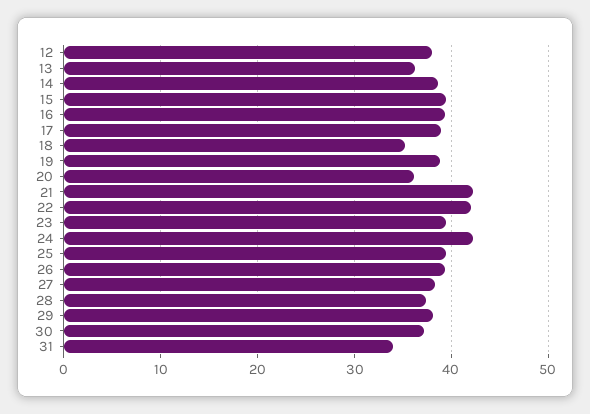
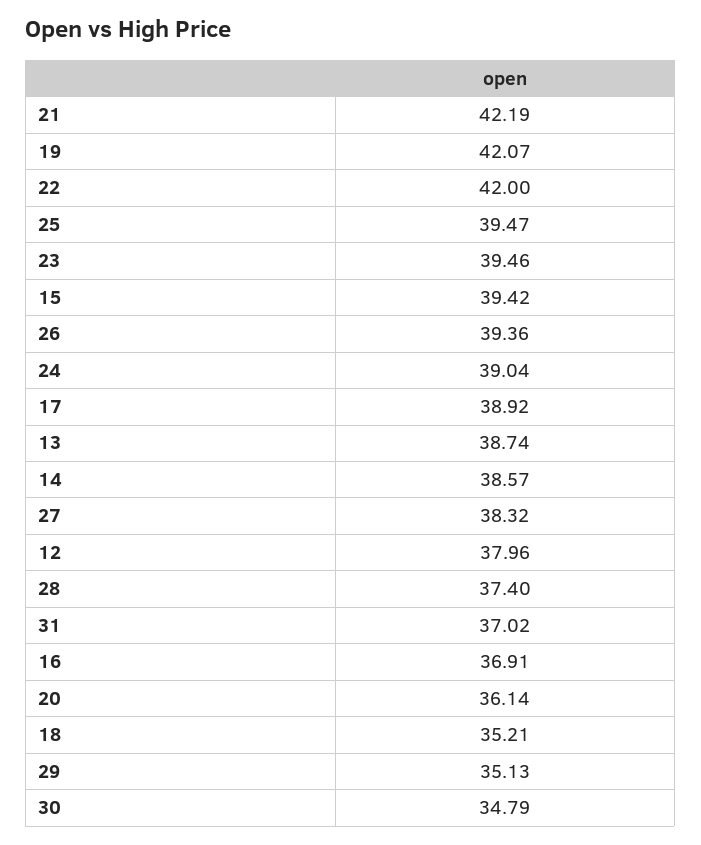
13: 36 -> 38.74
16: 39 -> 36.91
19: 39 -> 42.07
24: 42 -> 39.04
29: 38 -> 35.13
30: 37 -> 34.79
31: 34 -> 37.02

